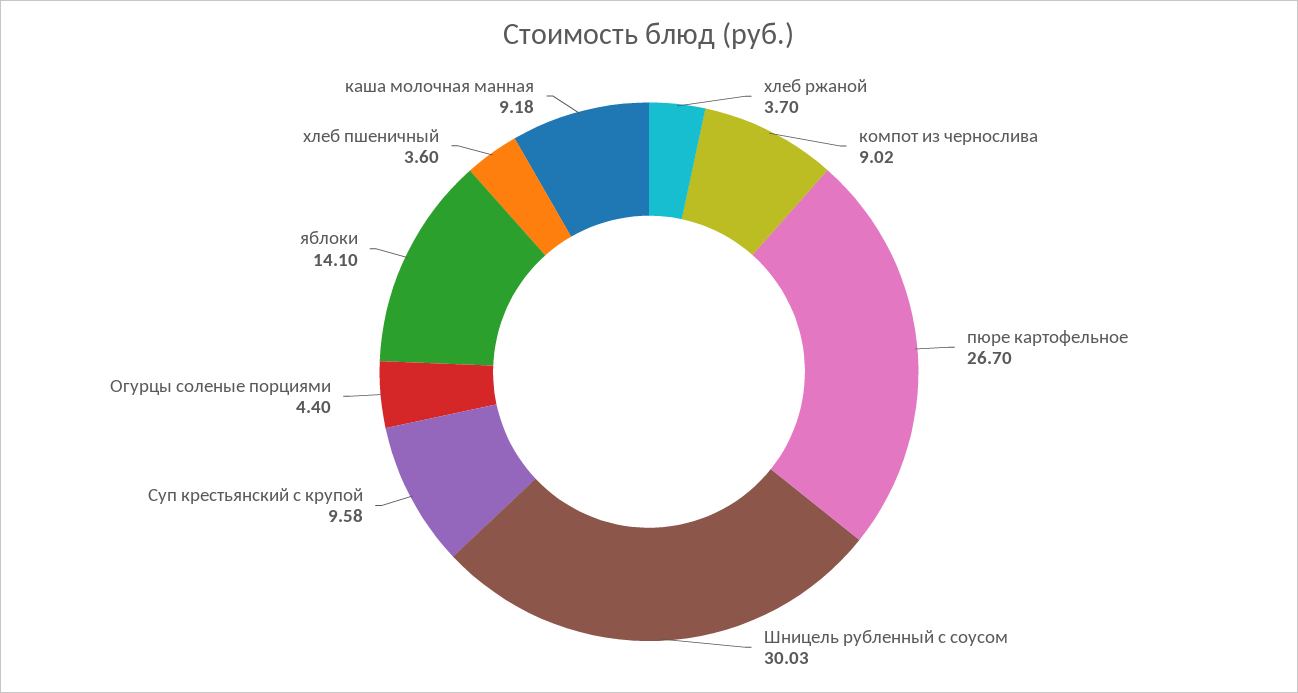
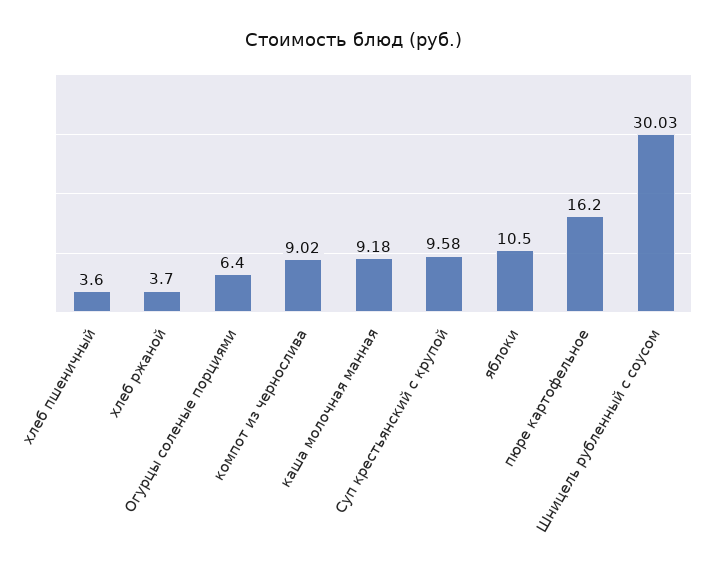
пюре картофельное: 26.7 -> 16.2
Огурцы соленые порциями: 4.4 -> 6.4
яблоки: 14.1 -> 10.5

